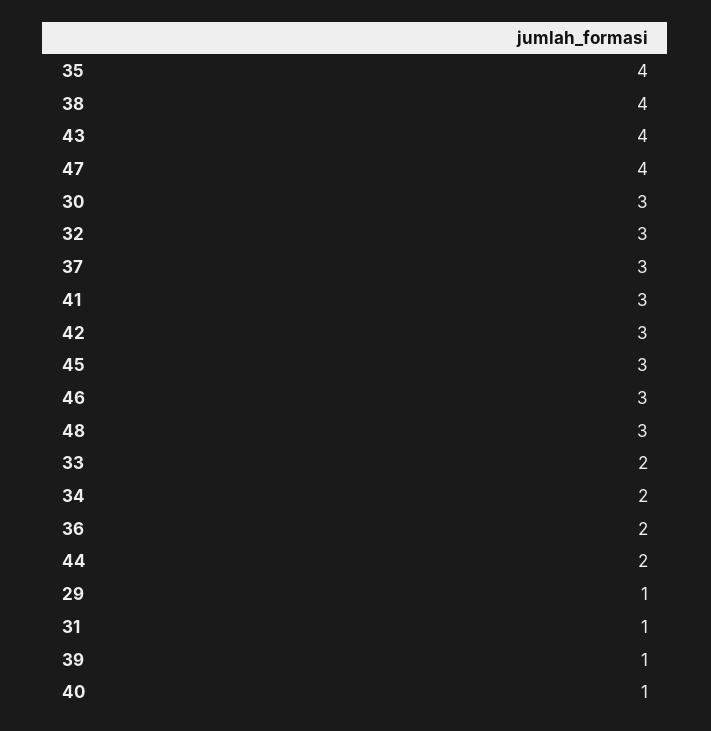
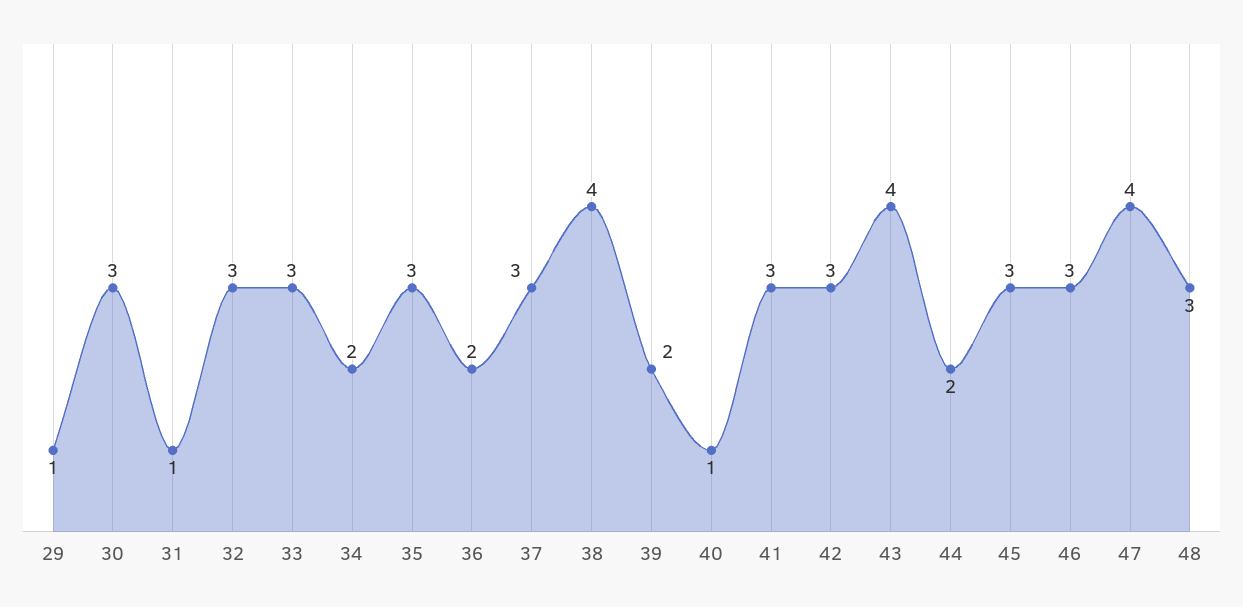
35: 4 -> 3
33: 2 -> 3
39: 1 -> 2

